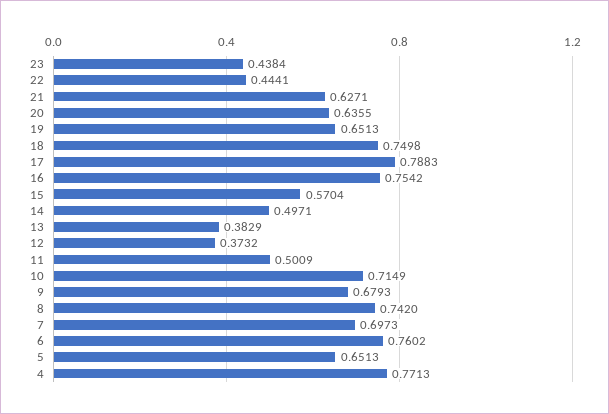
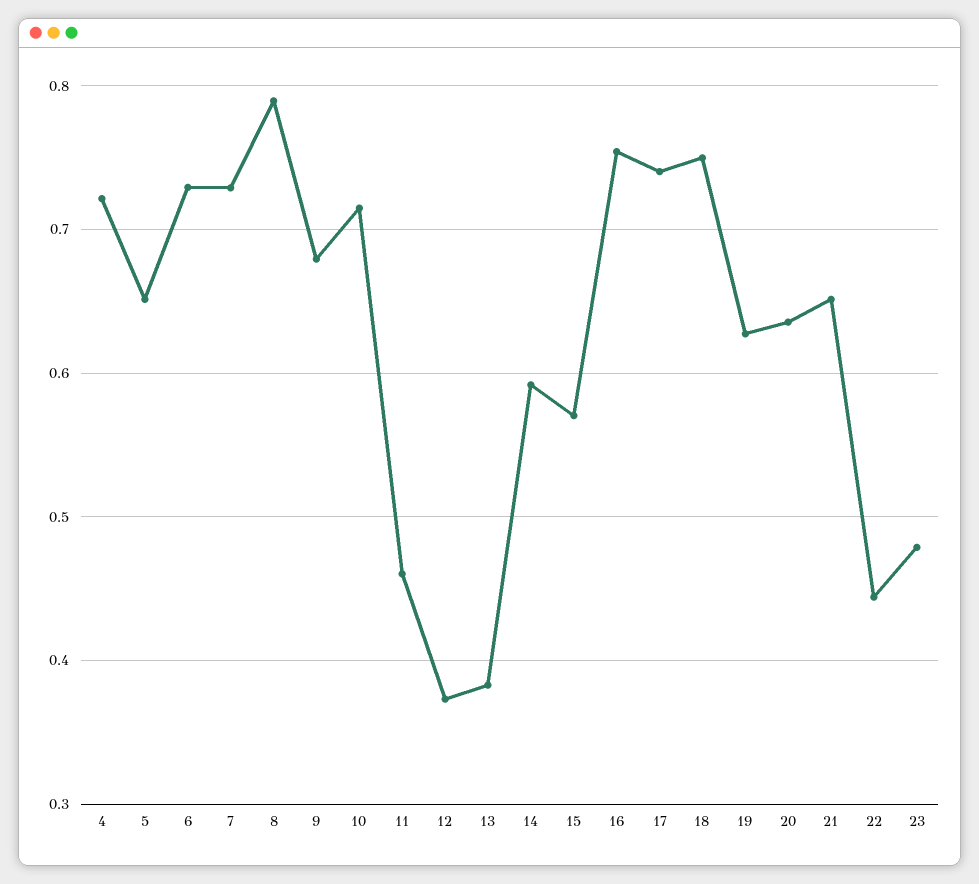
23: 0.4384 -> 0.48
21: 0.6271 -> 0.65
19: 0.6513 -> 0.63
17: 0.7883 -> 0.74
14: 0.4971 -> 0.59
11: 0.5009 -> 0.46
8: 0.742 -> 0.79
7: 0.6973 -> 0.73
6: 0.7602 -> 0.73
4: 0.7713 -> 0.72

